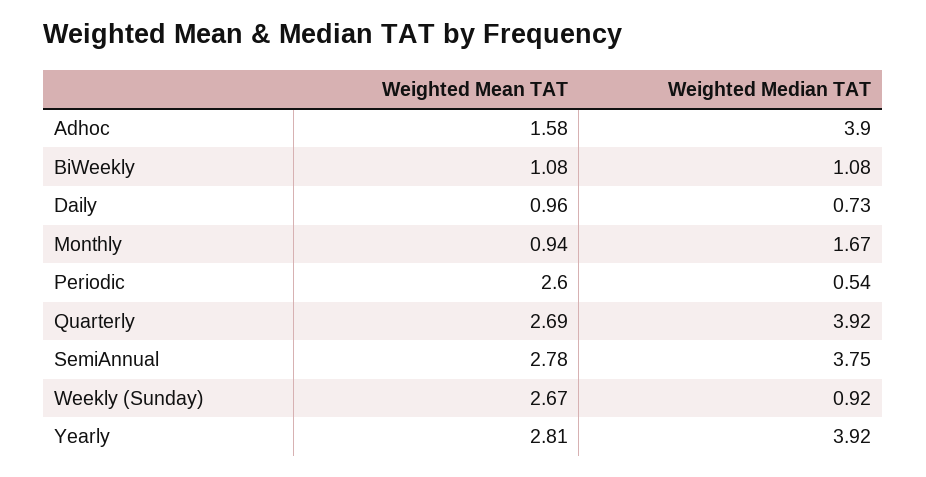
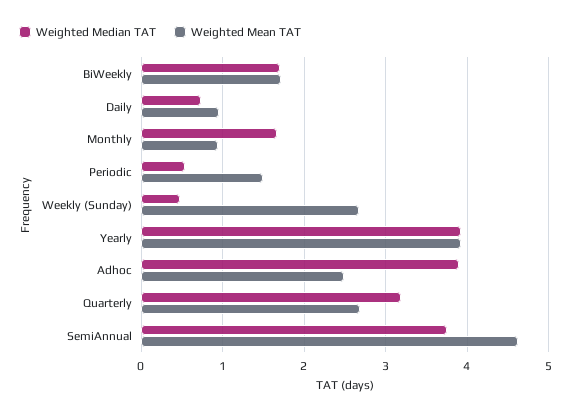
Weighted Mean TAT, Adhoc: 1.58 -> 2.5
Weighted Mean TAT, BiWeekly: 1.08 -> 1.7
Weighted Median TAT, BiWeekly: 1.08 -> 1.7
Weighted Mean TAT, Periodic: 2.6 -> 1.5
Weighted Median TAT, Quarterly: 3.92 -> 3.2
Weighted Mean TAT, SemiAnnual: 2.78 -> 4.6
Weighted Median TAT, Weekly (Sunday): 0.92 -> 0.5
Weighted Mean TAT, Yearly: 2.81 -> 3.9

